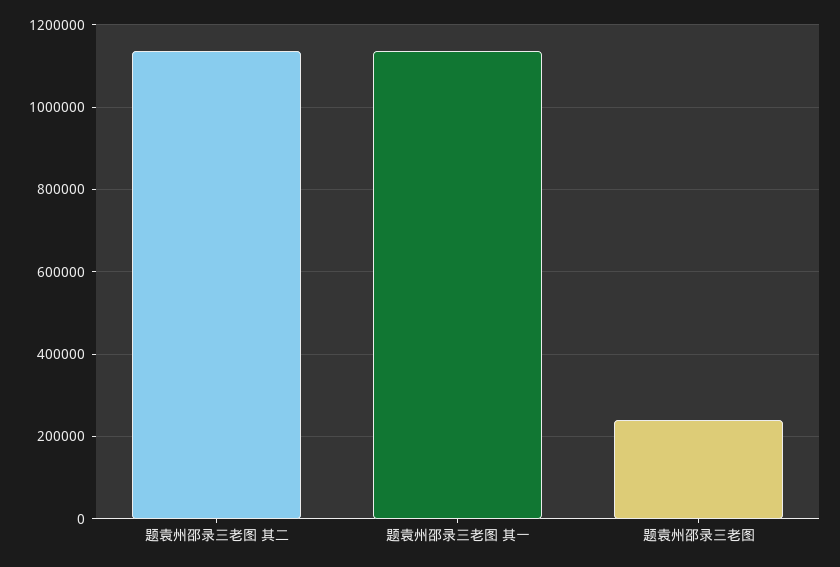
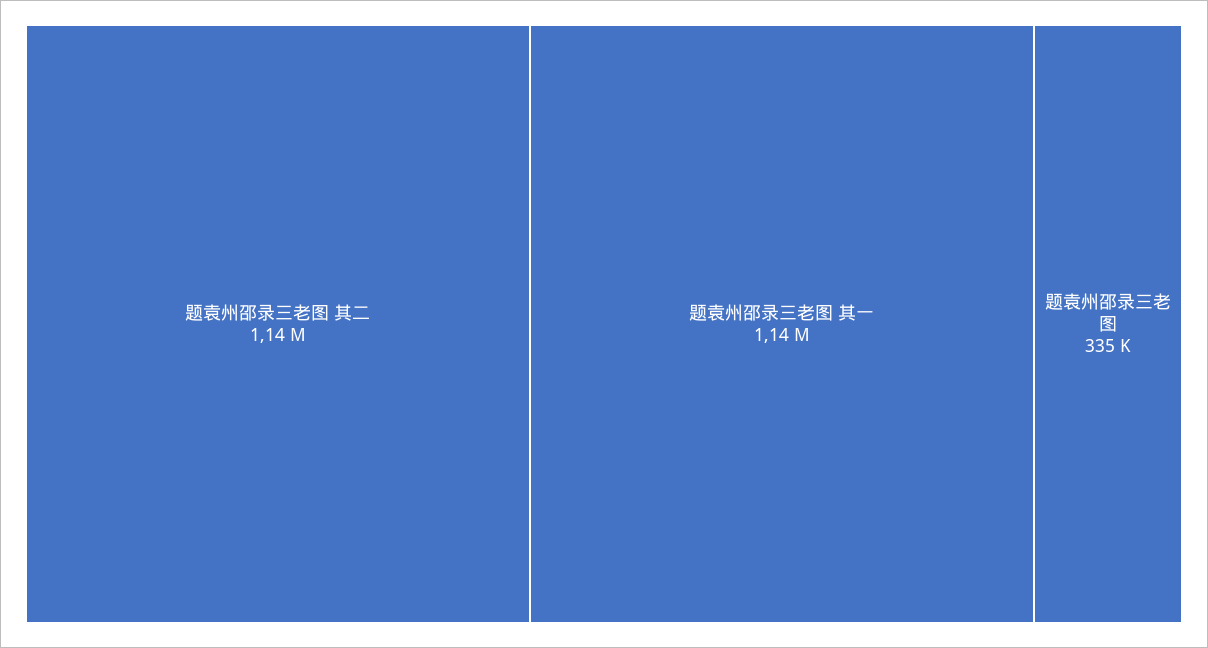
题袁州邵录三老图: 240000 -> 335000

